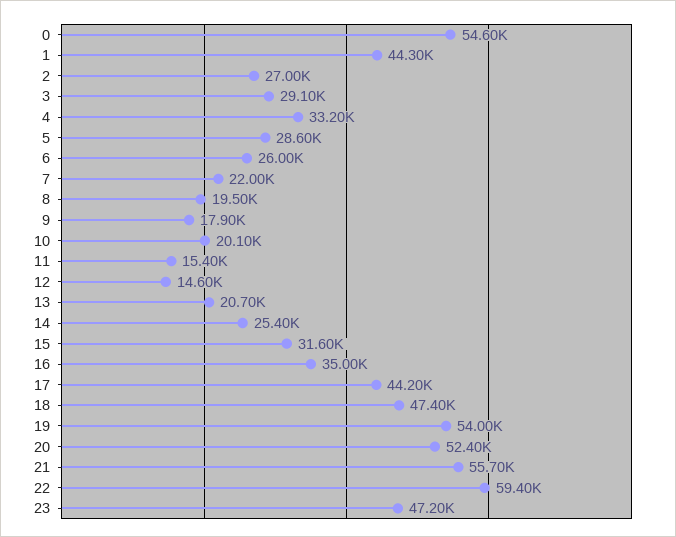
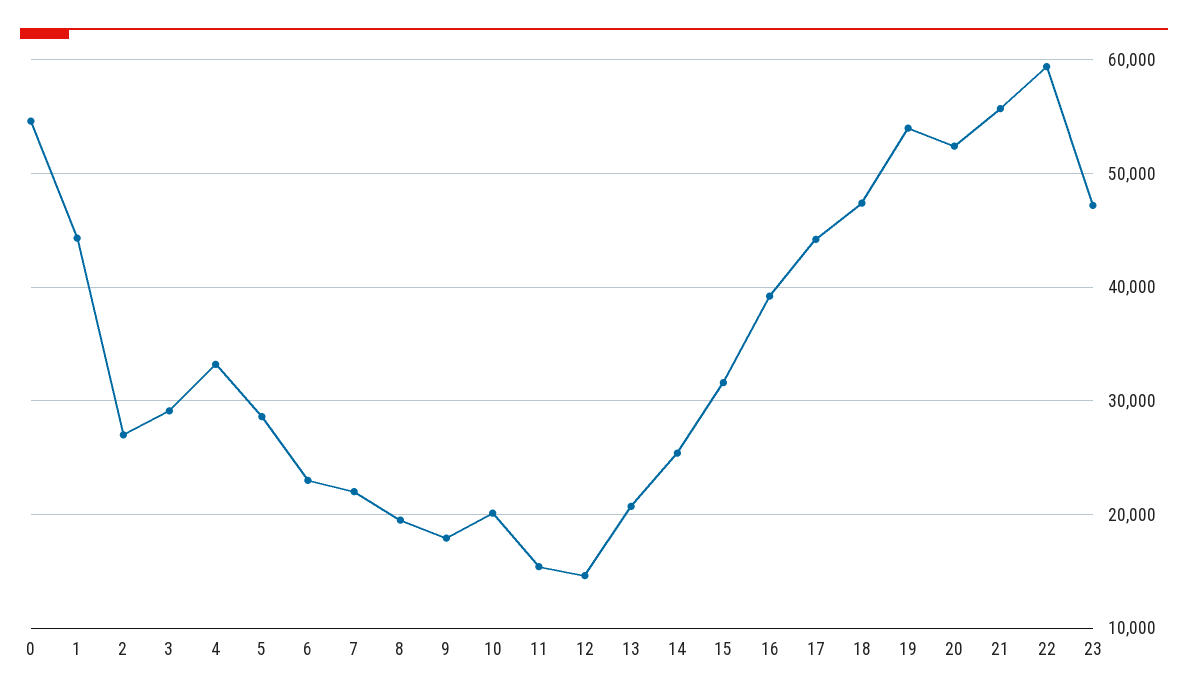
6: 26000 -> 23000
16: 35000 -> 39000

